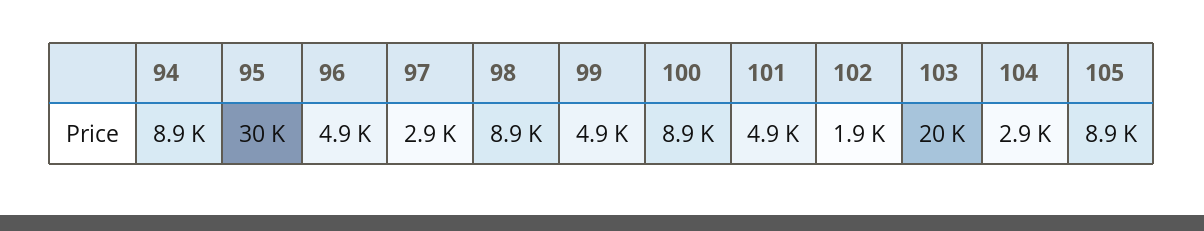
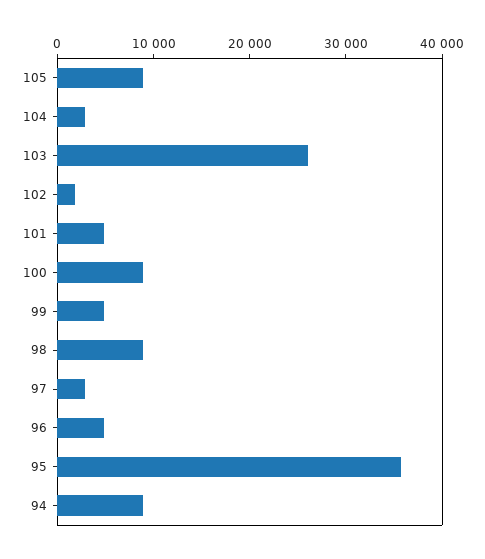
95: 30000 -> 36000
103: 20000 -> 26000

